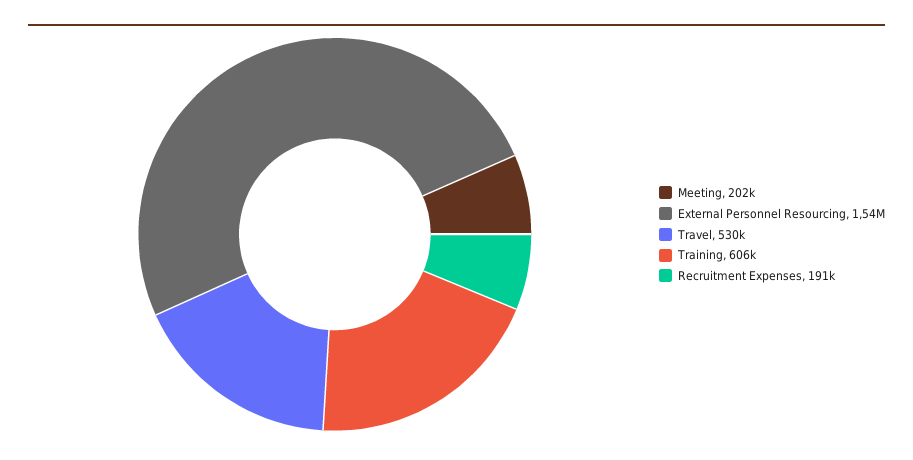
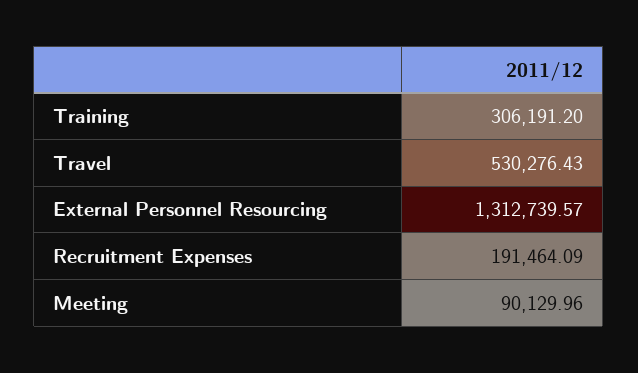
Meeting: 202000 -> 90129.96
External Personnel Resourcing: 1540000 -> 1312739.57
Training: 606000 -> 306191.2

